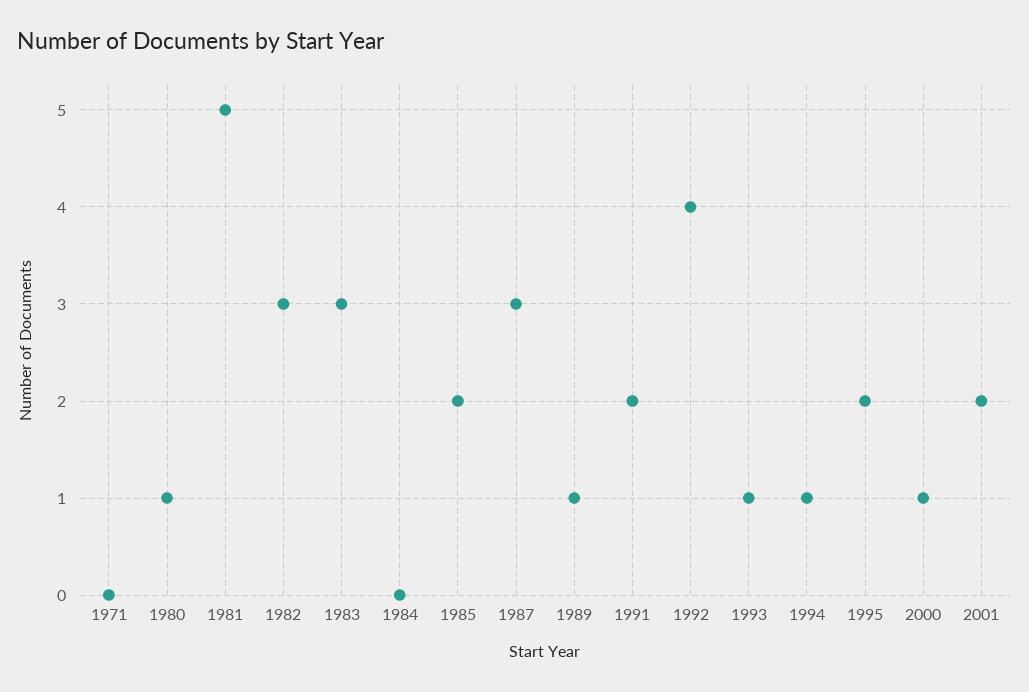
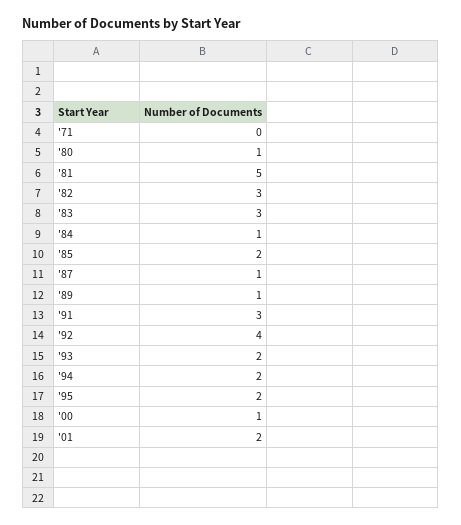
1984: 0 -> 1
1987: 3 -> 1
1991: 2 -> 3
1993: 1 -> 2
1994: 1 -> 2

